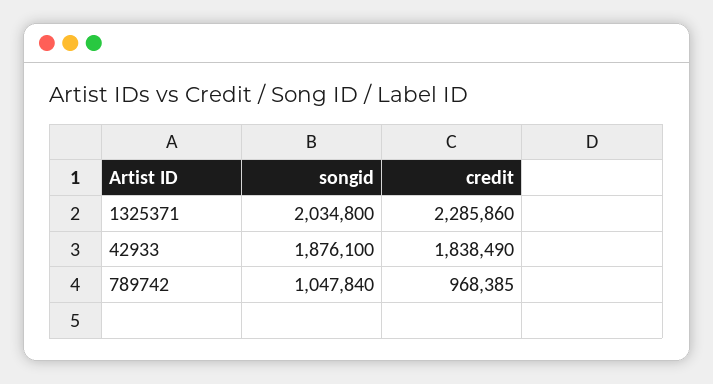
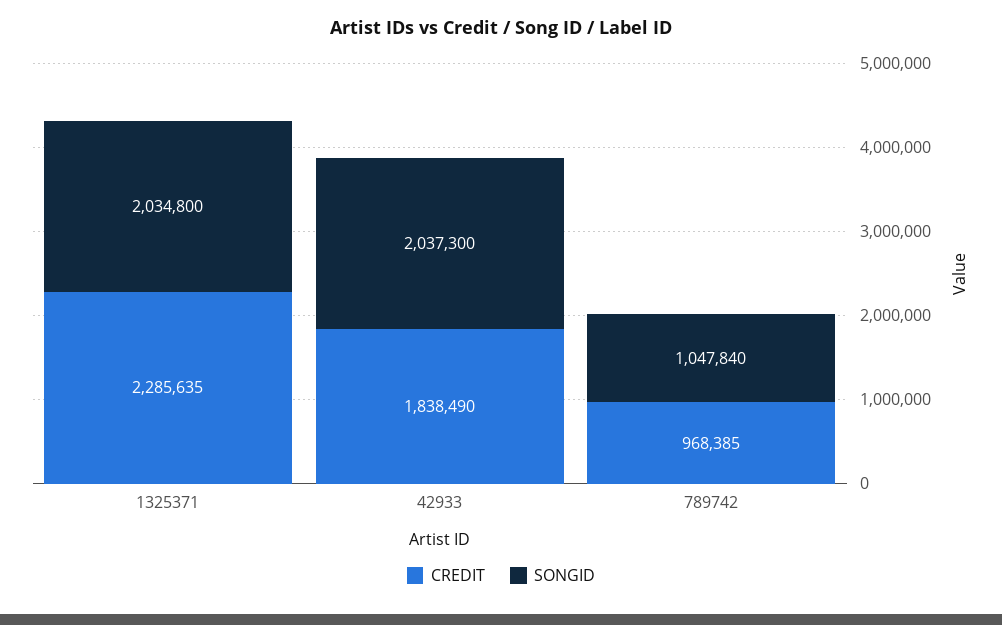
credit, 1325371: 2285860 -> 2285635
songid, 42933: 1876100 -> 2037300

